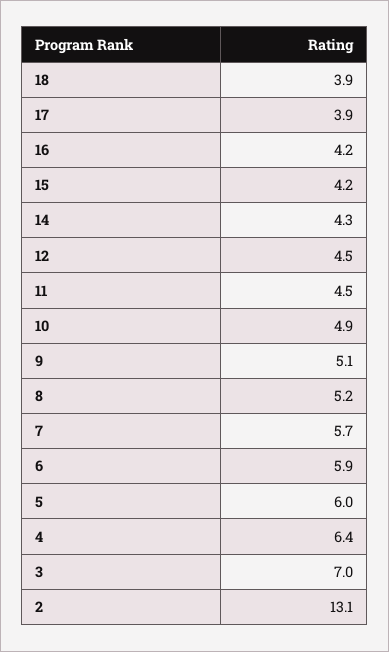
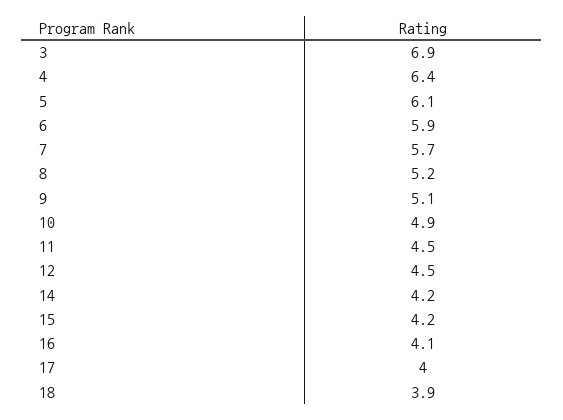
17: 3.9 -> 4
16: 4.2 -> 4.1
14: 4.3 -> 4.2
5: 6 -> 6.1
3: 7 -> 6.9
2: 13.1 -> none

